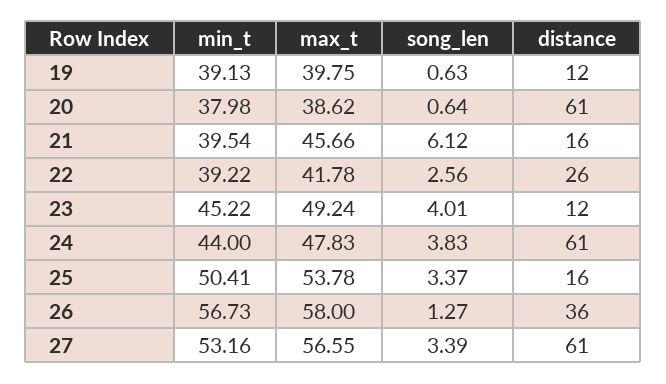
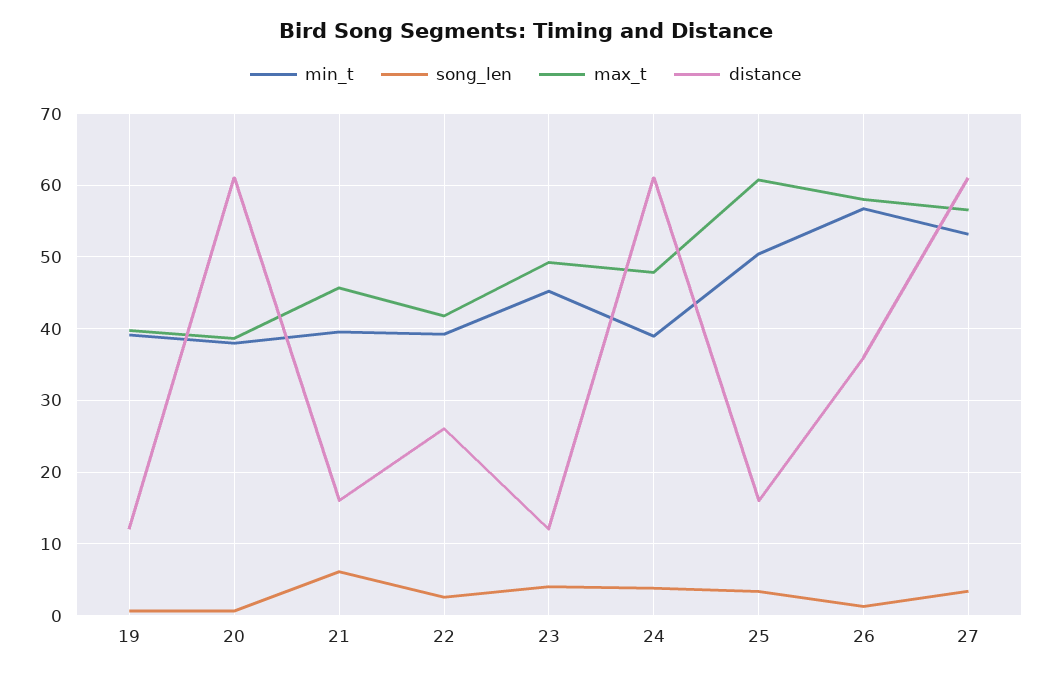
min_t, 24: 44 -> 39
max_t, 25: 53.78 -> 61

